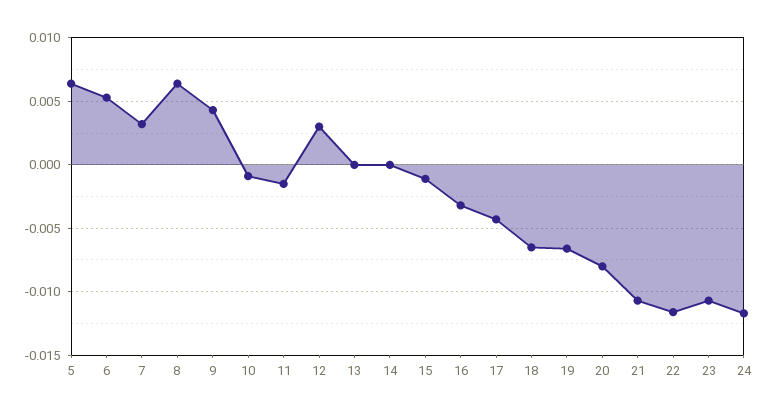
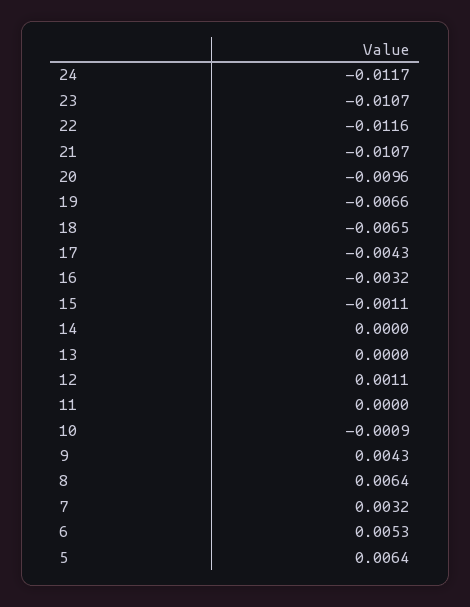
11: -0.0015 -> 0
12: 0.003 -> 0.0011
20: -0.008 -> -0.0096

